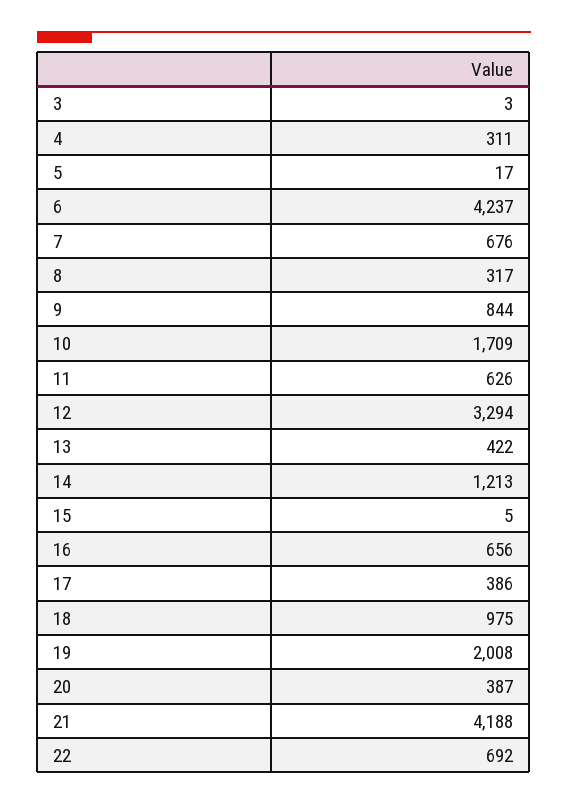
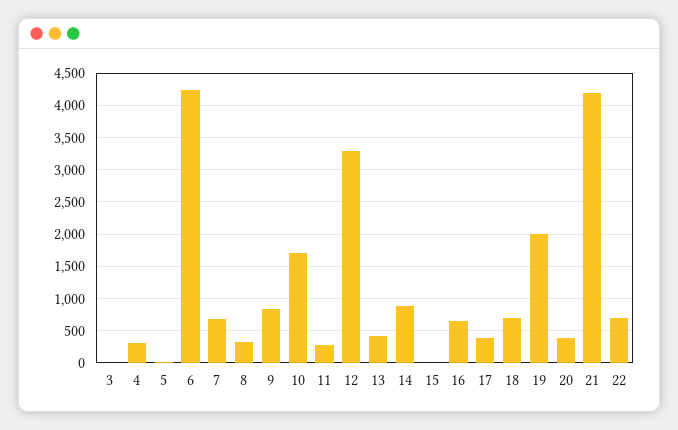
11: 626 -> 300
14: 1213 -> 900
18: 975 -> 700

